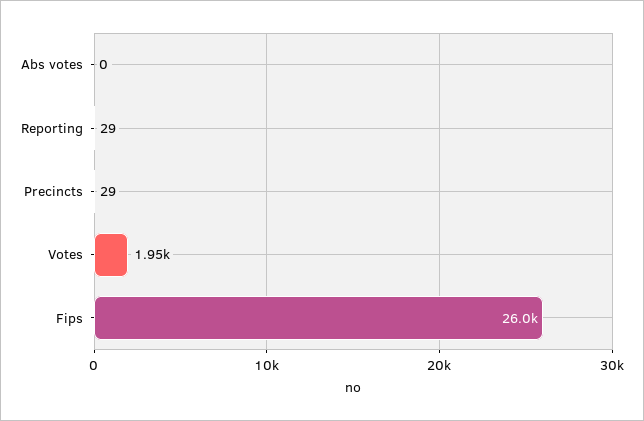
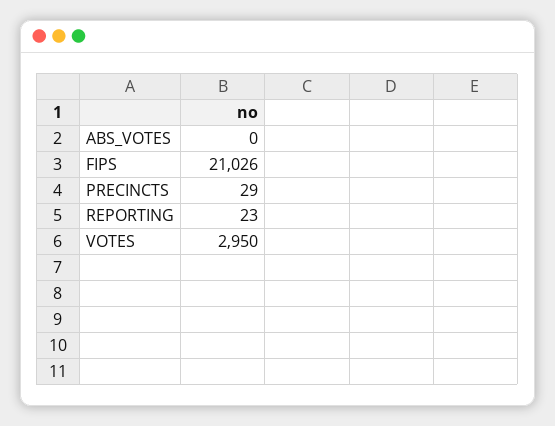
Reporting: 29 -> 23
Votes: 1950 -> 2950
Fips: 26000 -> 21026

